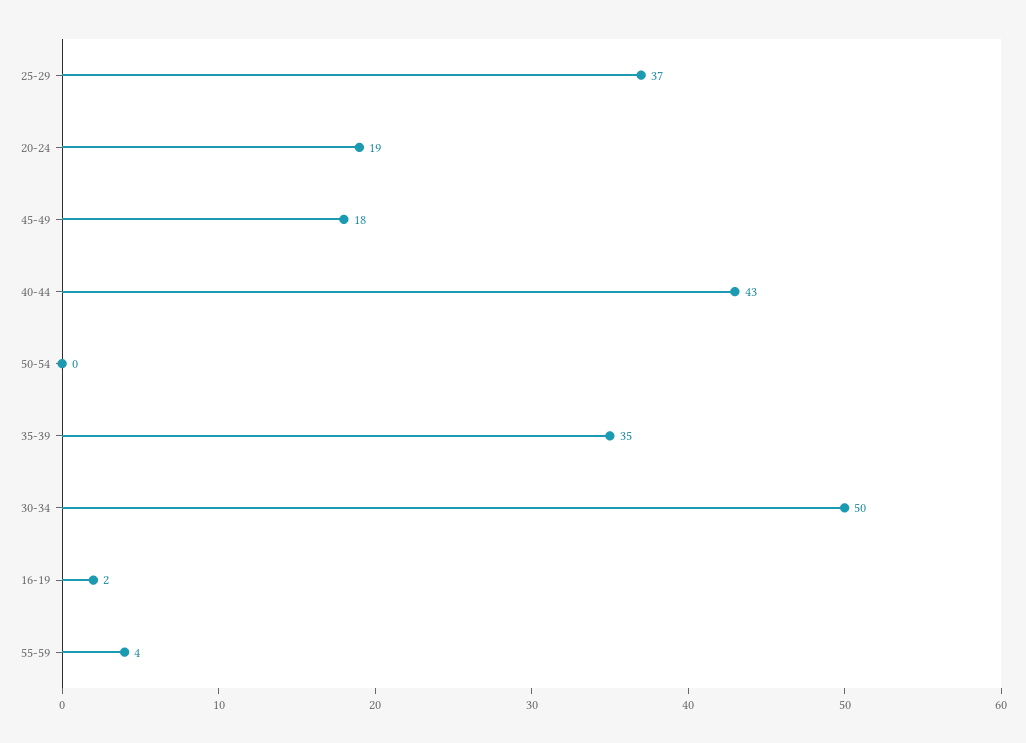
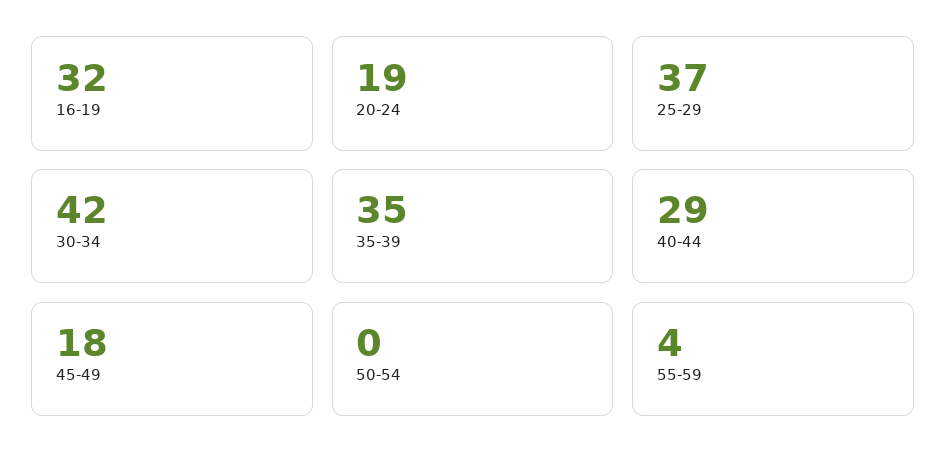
40-44: 43 -> 29
30-34: 50 -> 42
16-19: 2 -> 32

